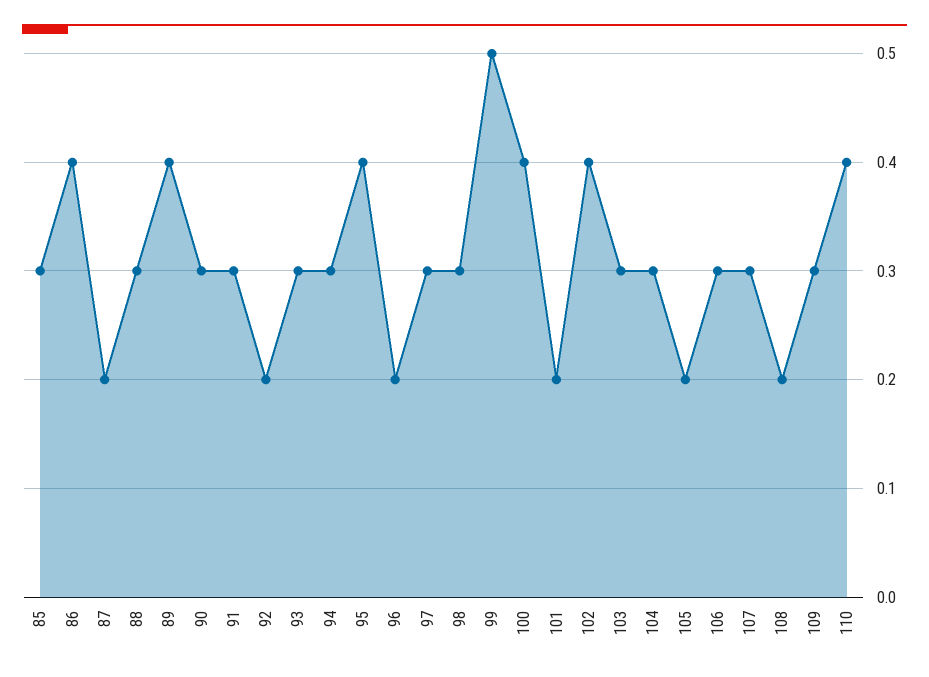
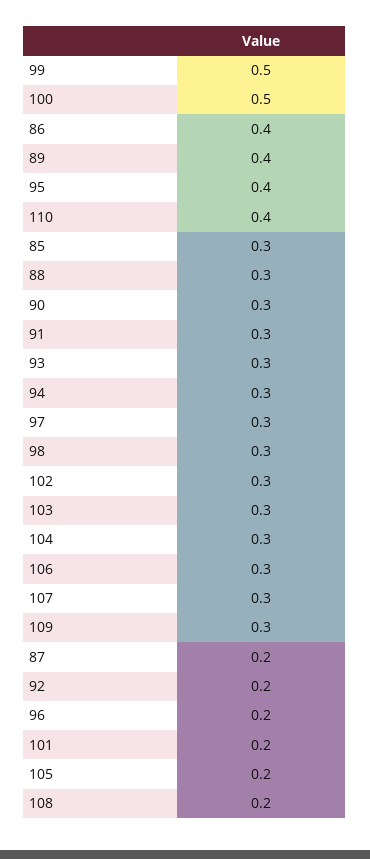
100: 0.4 -> 0.5
102: 0.4 -> 0.3

